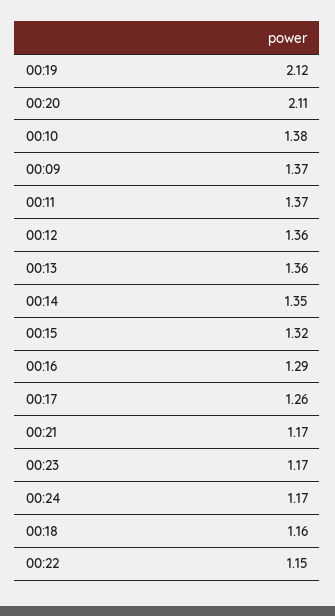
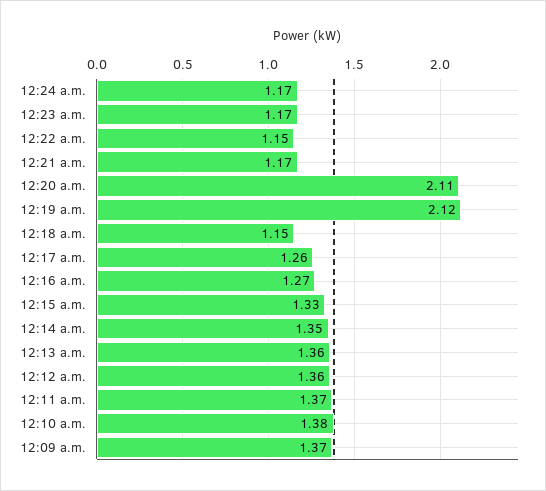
00:15: 1.32 -> 1.33
00:16: 1.29 -> 1.27
00:18: 1.16 -> 1.15

